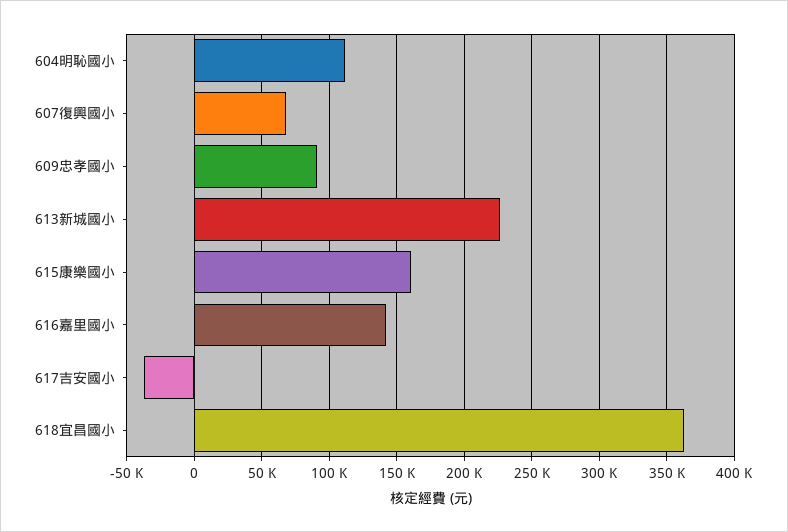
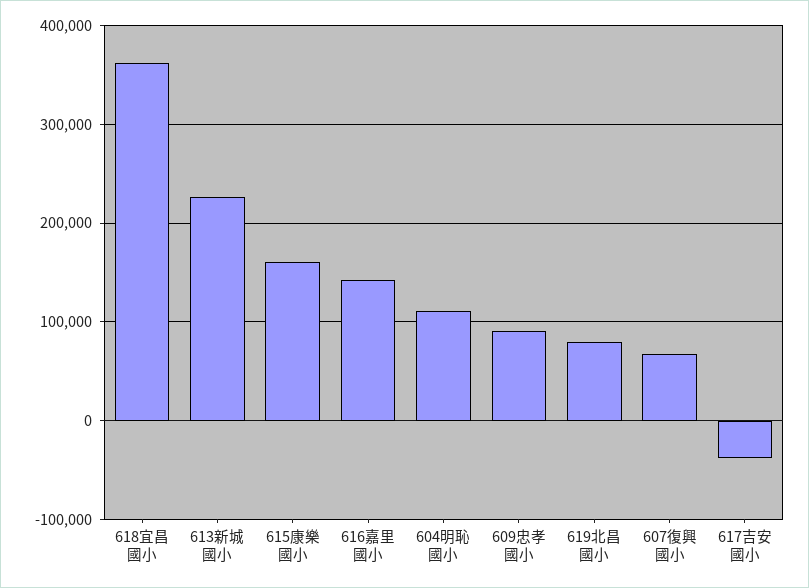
619北昌國小: none -> 80000

